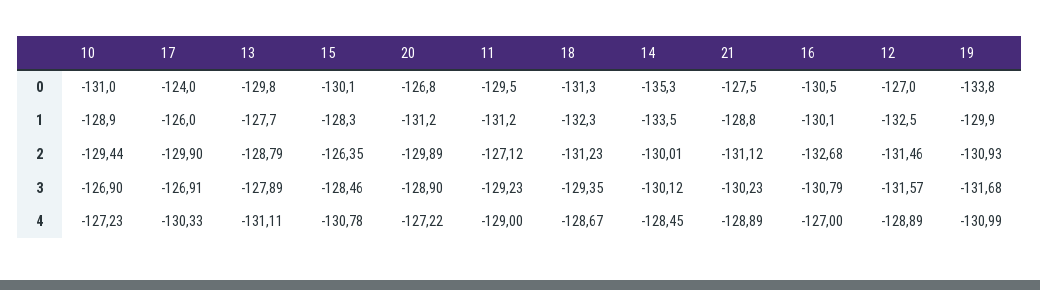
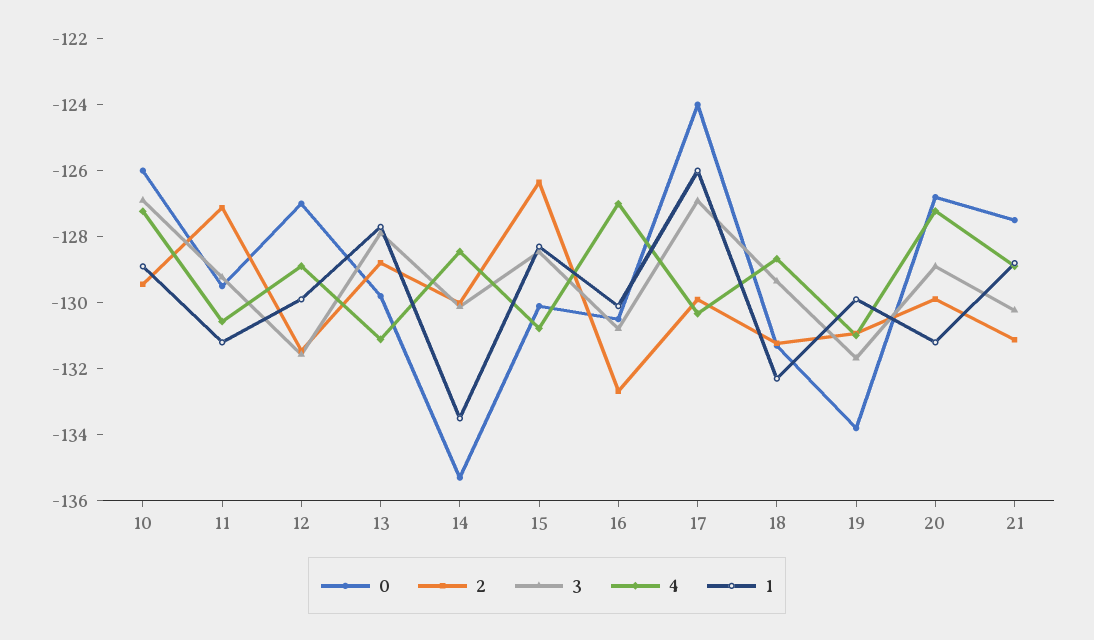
0, 10: -131 -> -126
1, 12: -132.5 -> -130
4, 11: -129 -> -130.5

